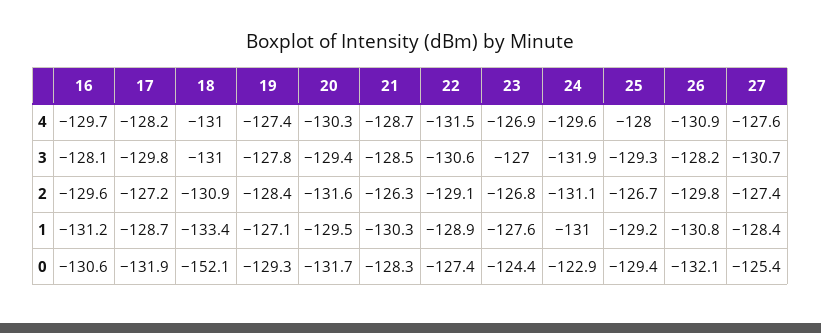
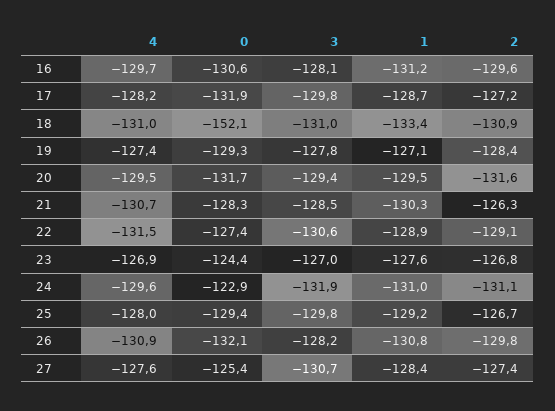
20, 4: -130.3 -> -129.5
21, 4: -128.7 -> -130.7
25, 3: -129.3 -> -129.8

